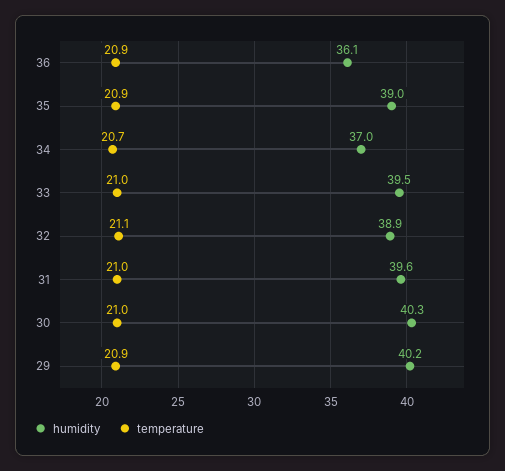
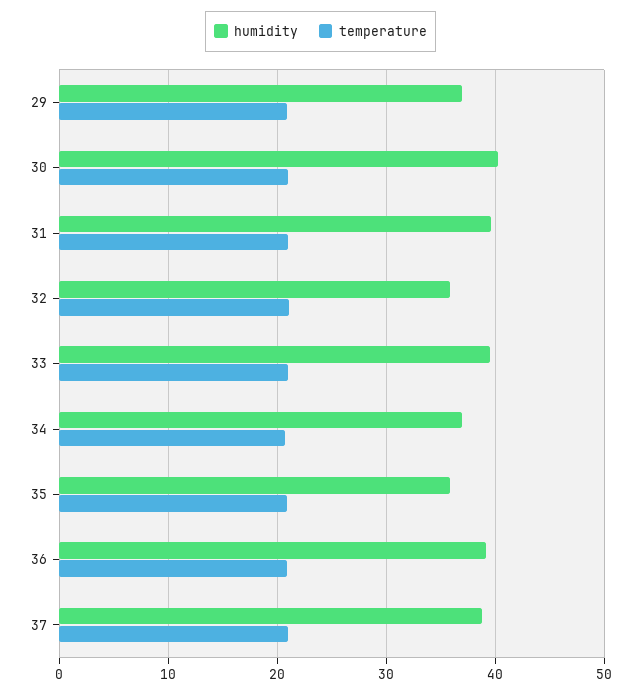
humidity, 36: 36.1 -> 39
humidity, 35: 39 -> 36
humidity, 32: 38.9 -> 36
humidity, 29: 40.2 -> 37
humidity, 37: none -> 39
temperature, 37: none -> 21

